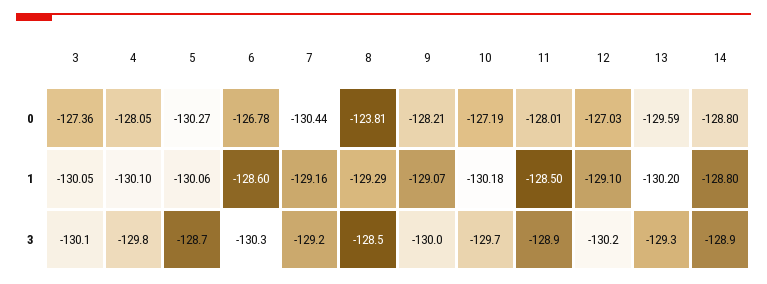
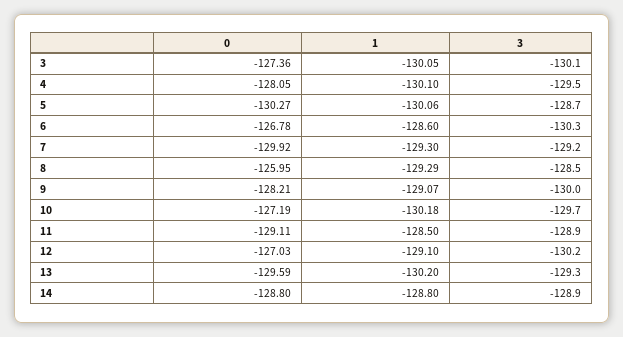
7, 0: -130.44 -> -129.92
8, 0: -123.81 -> -125.95
11, 0: -128.01 -> -129.11
7, 1: -129.16 -> -129.3
4, 3: -129.8 -> -129.5

